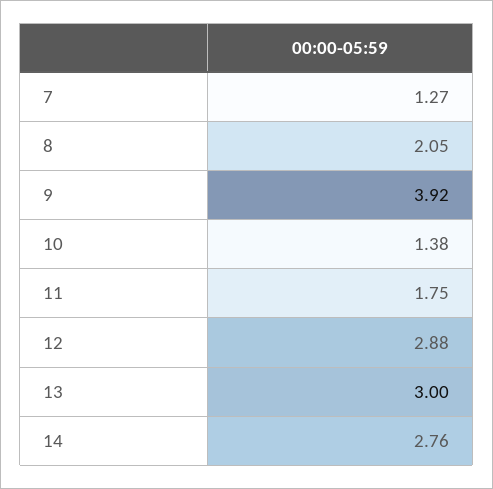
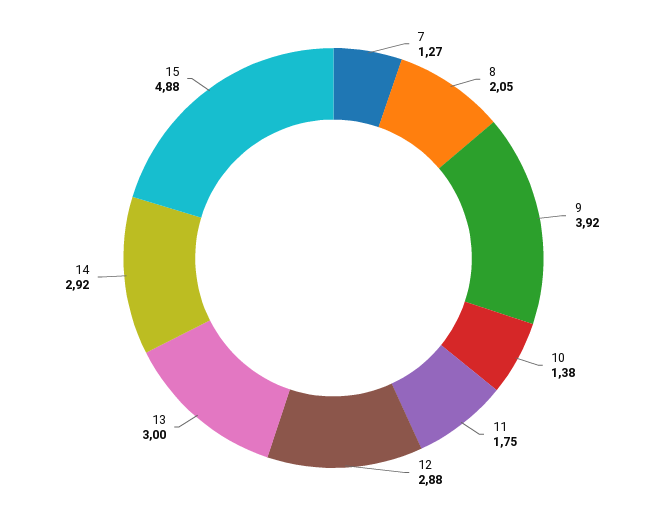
14: 2.76 -> 2.92
15: none -> 4.88

